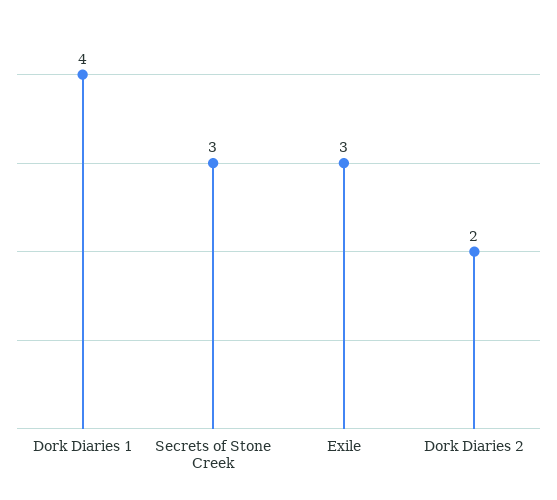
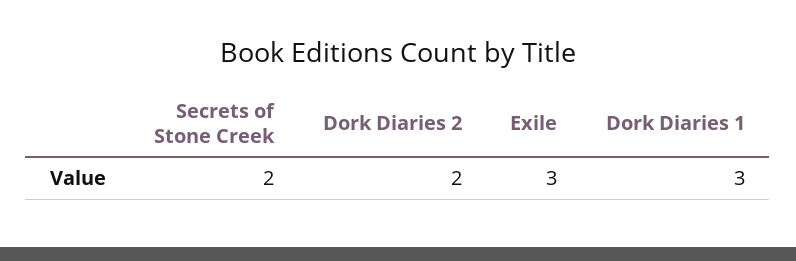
Dork Diaries 1: 4 -> 3
Secrets of Stone Creek: 3 -> 2

